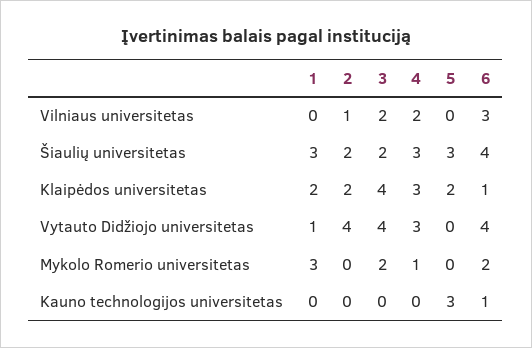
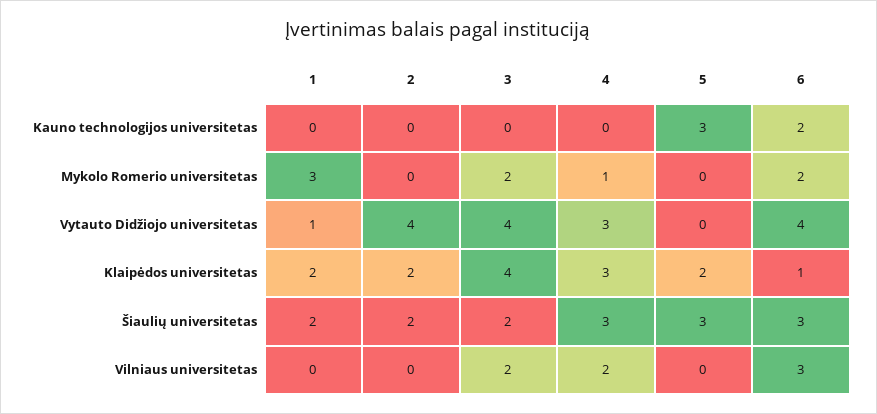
2, Vilniaus universitetas: 1 -> 0
1, Šiaulių universitetas: 3 -> 2
6, Šiaulių universitetas: 4 -> 3
6, Kauno technologijos universitetas: 1 -> 2

